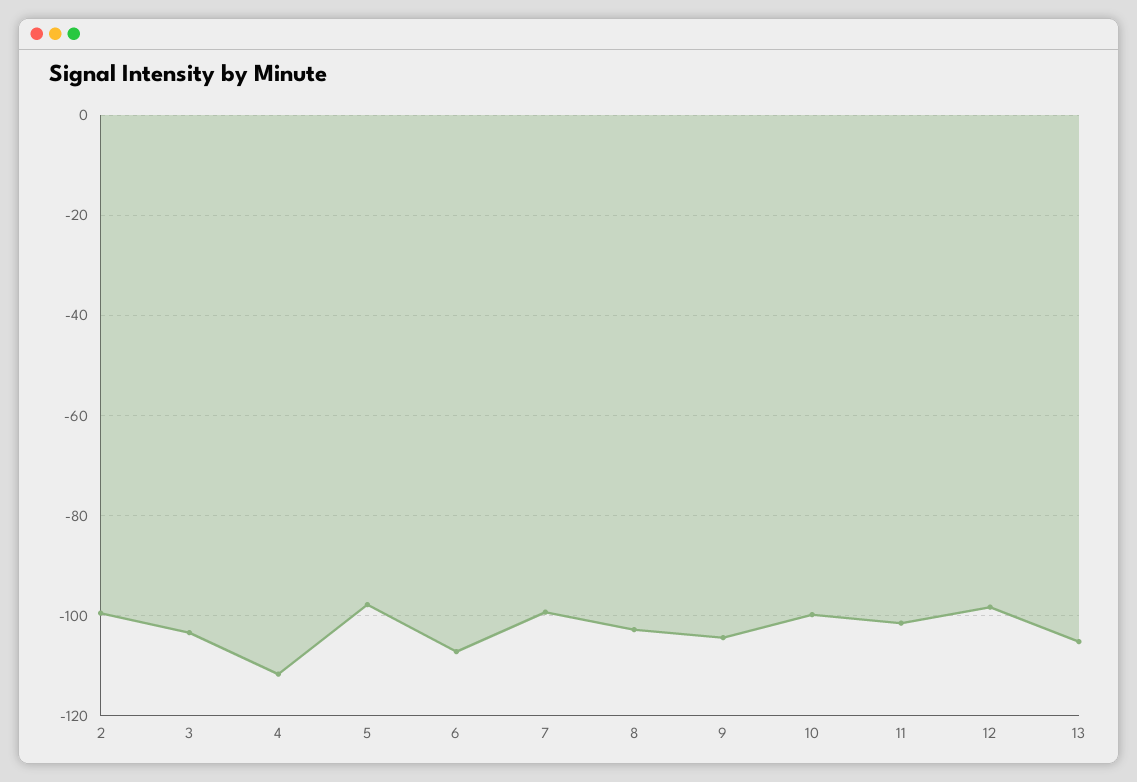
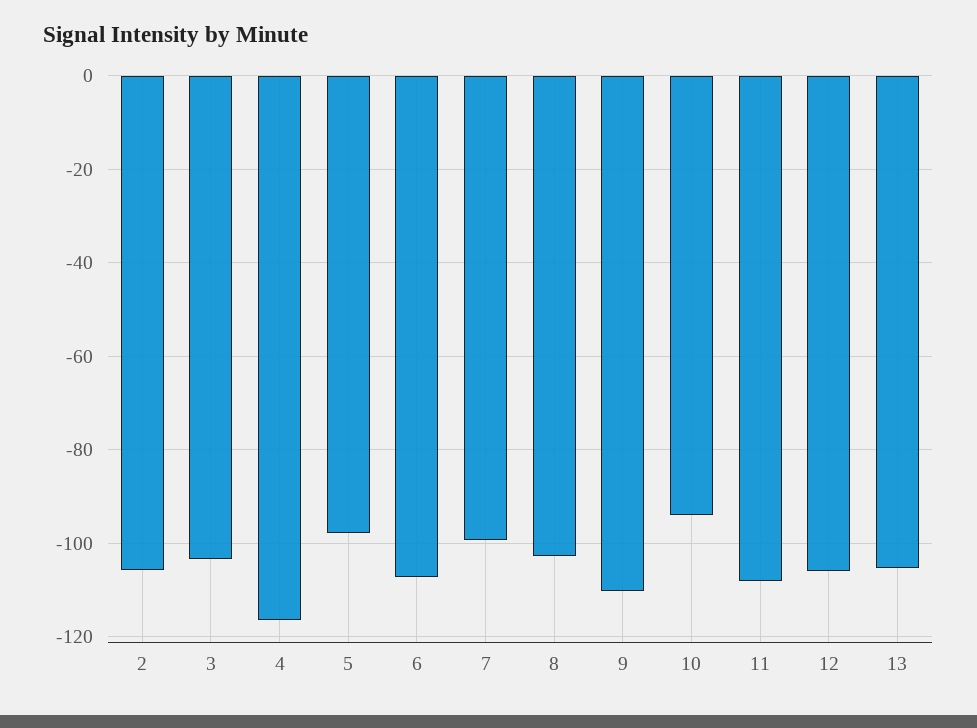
2: -100 -> -106
4: -112 -> -116
9: -104 -> -110
10: -100 -> -94
11: -102 -> -108
12: -98 -> -106

